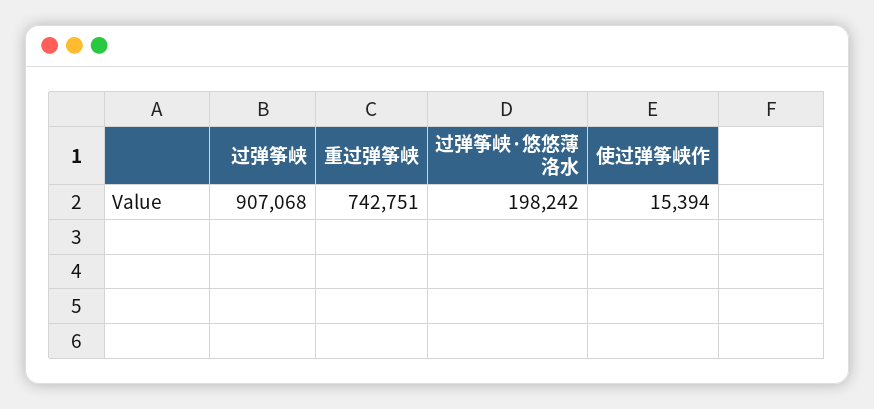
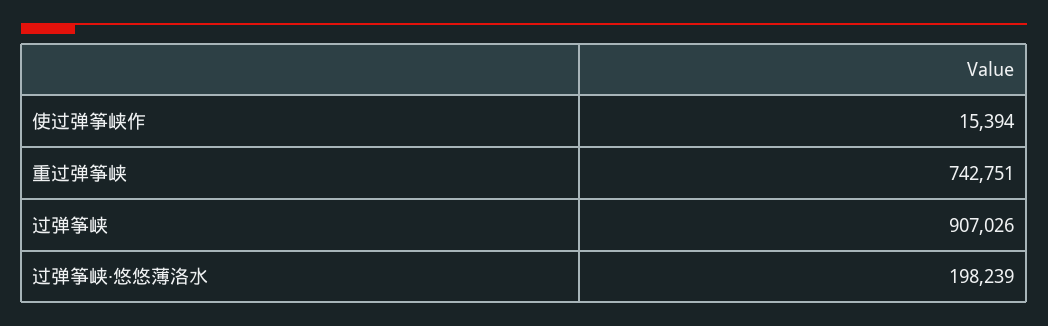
过弹筝峡: 907068 -> 907026
过弹筝峡·悠悠薄洛水: 198242 -> 198239

